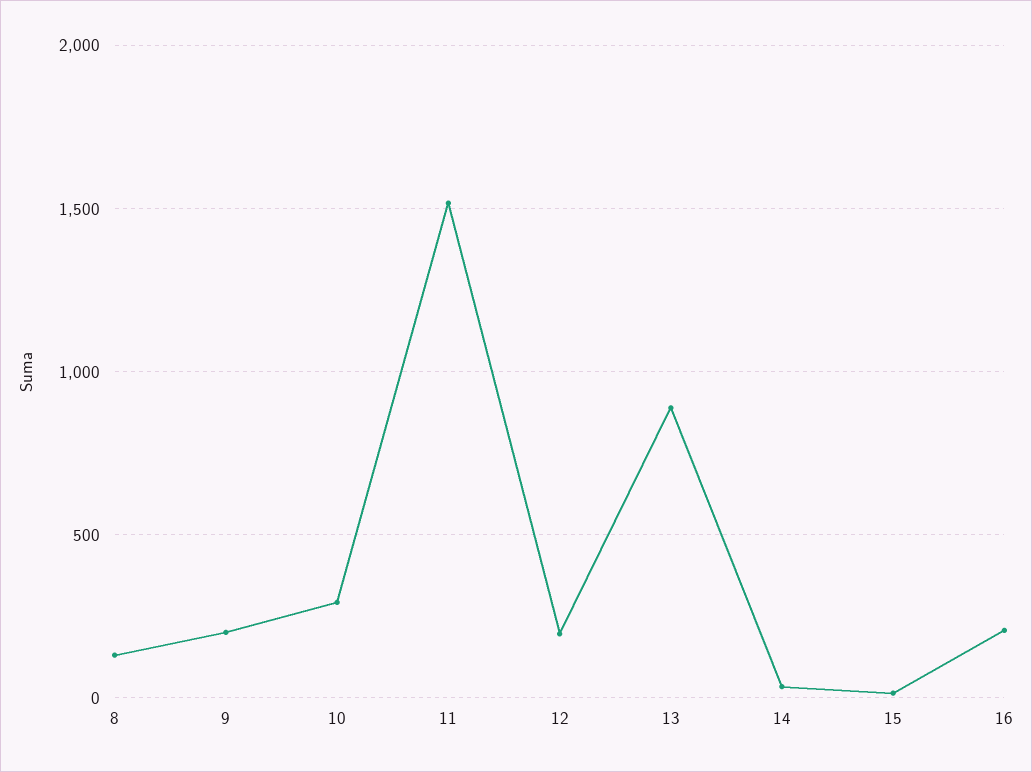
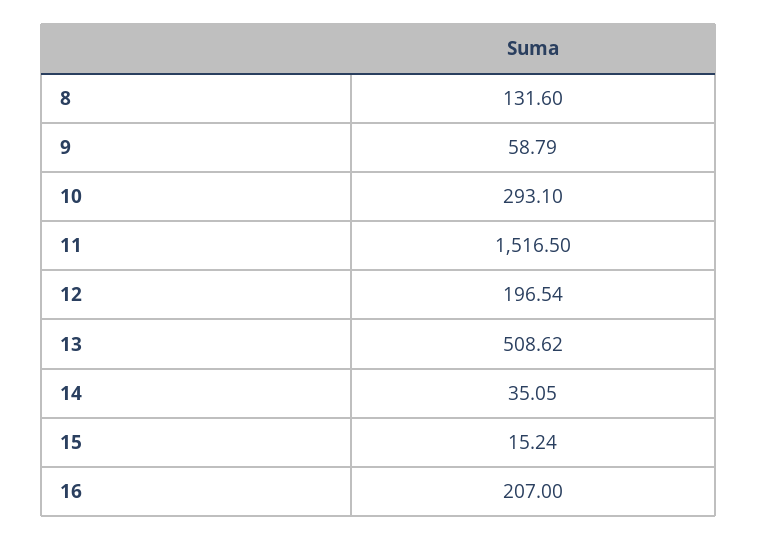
9: 200 -> 58.79
13: 900 -> 508.62

